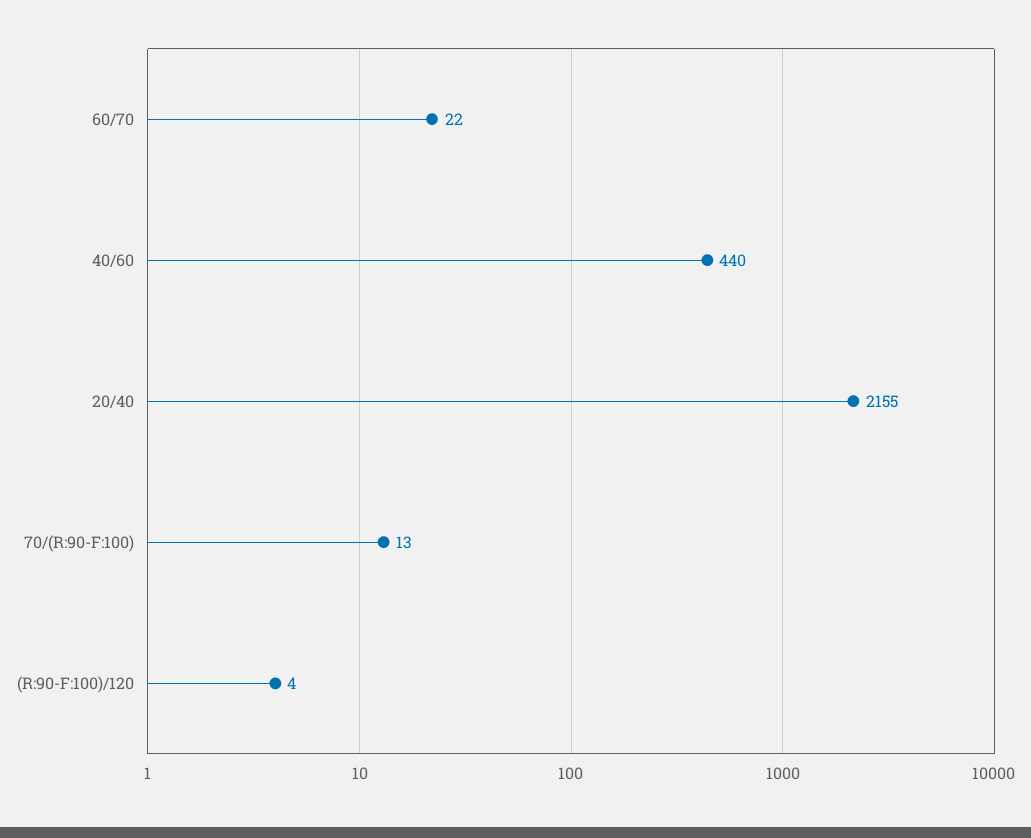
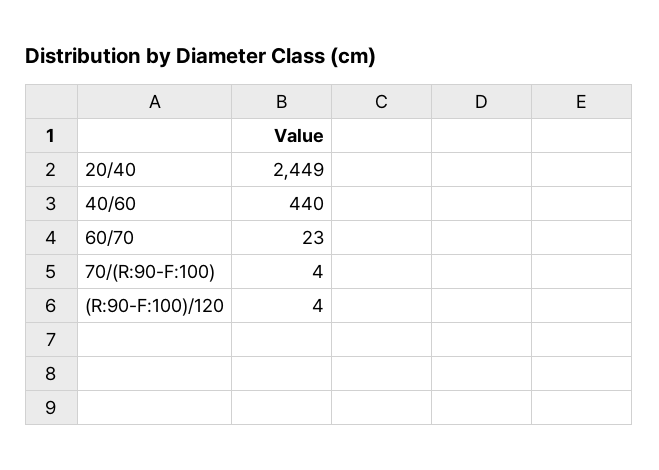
60/70: 22 -> 23
20/40: 2155 -> 2449
70/(R:90-F:100): 13 -> 4

